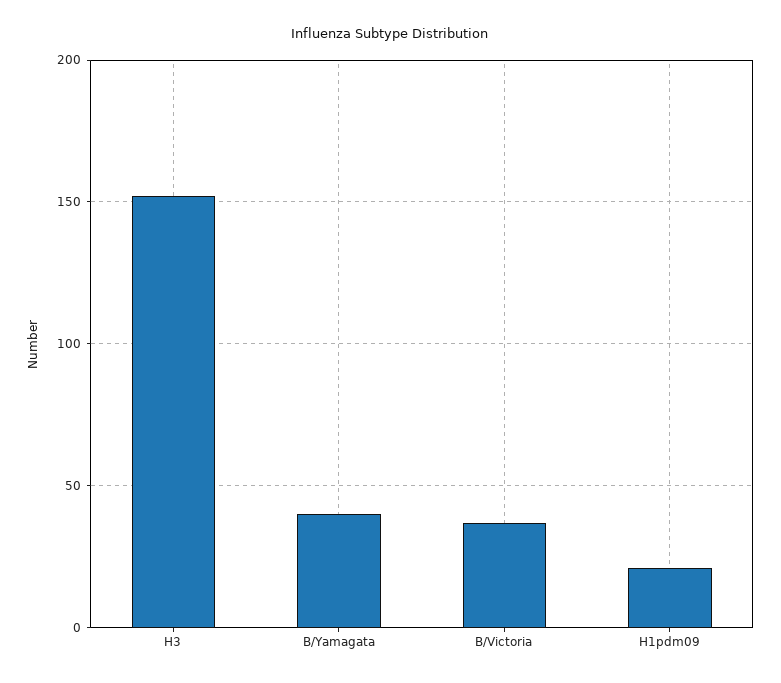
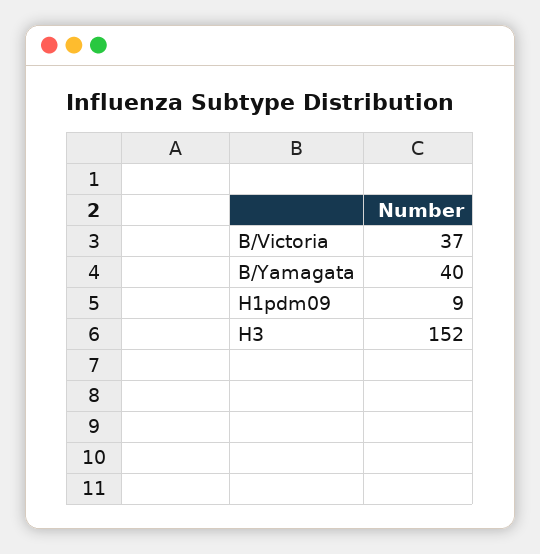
H1pdm09: 20 -> 9

